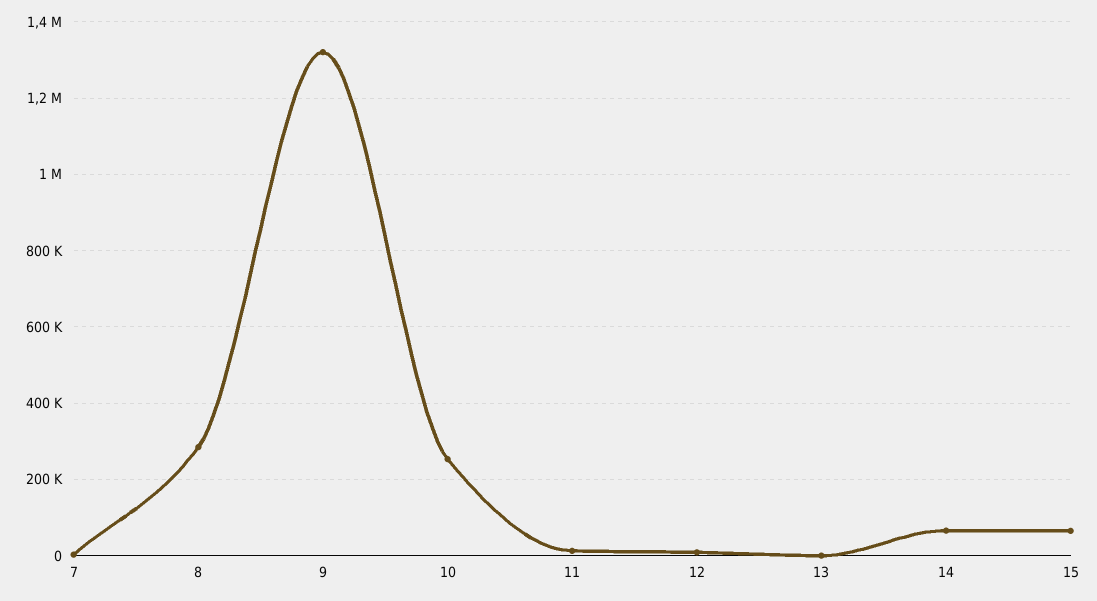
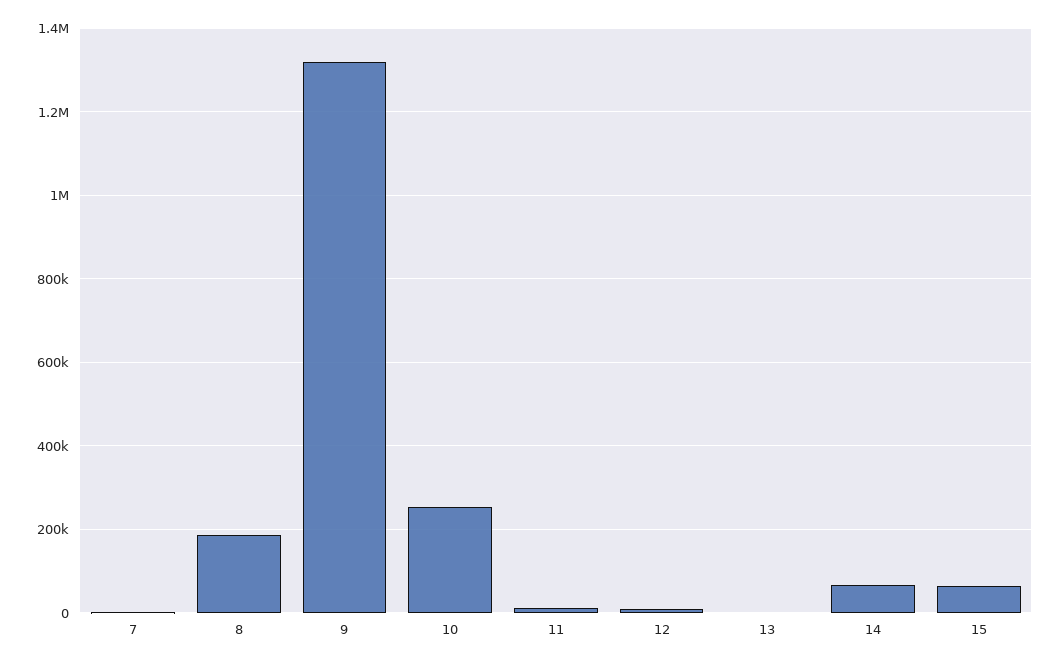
8: 280000 -> 180000

